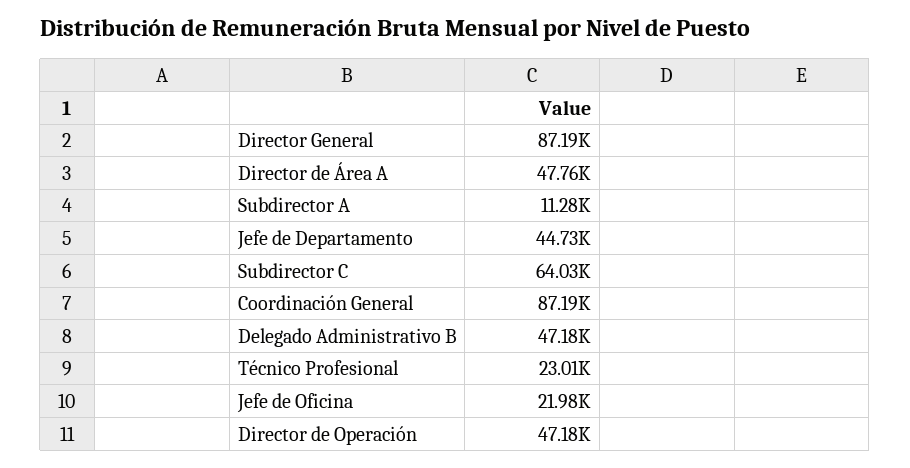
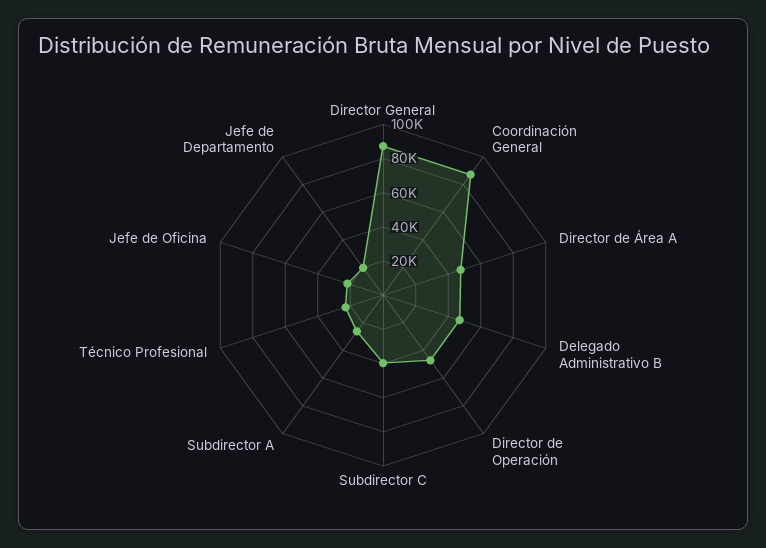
Subdirector A: 11280 -> 25000
Jefe de Departamento: 44730 -> 20000
Subdirector C: 64030 -> 40000

